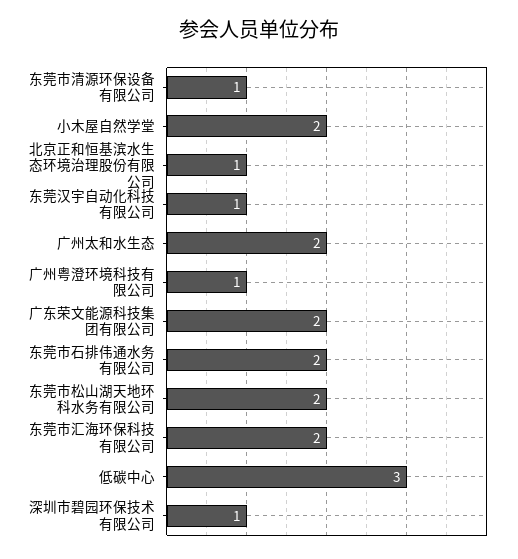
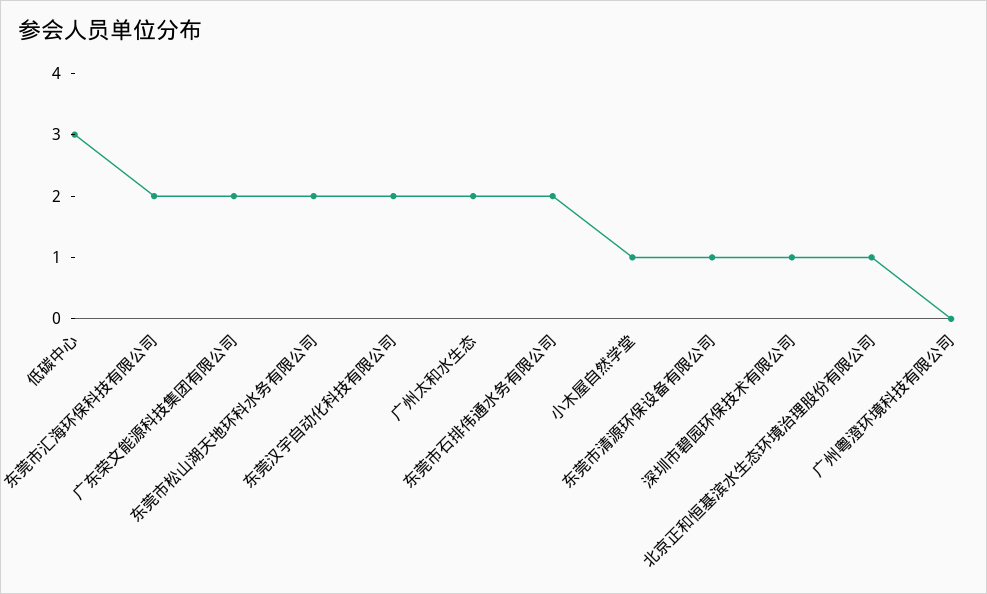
小木屋自然学堂: 2 -> 1
东莞汉宇自动化科技有限公司: 1 -> 2
广州粤澄环境科技有限公司: 1 -> 0

